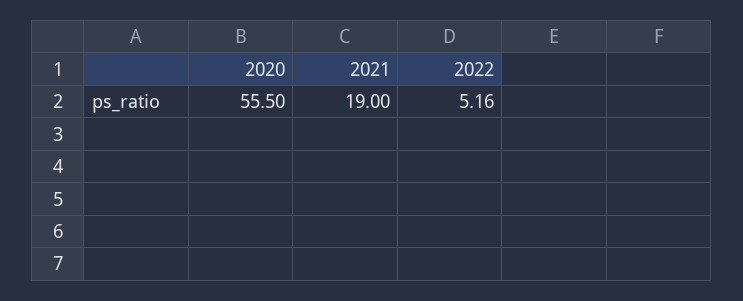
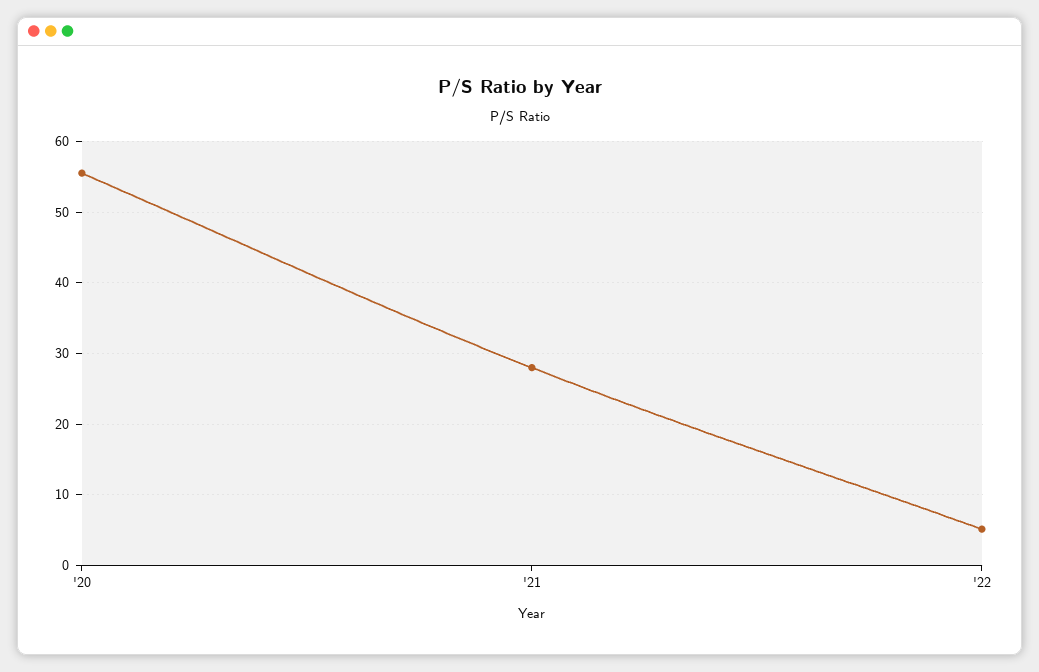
2021: 19 -> 28

